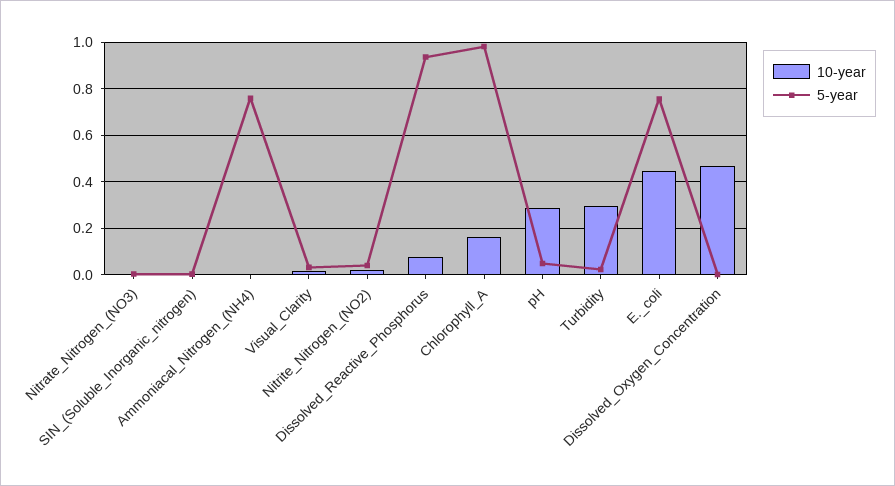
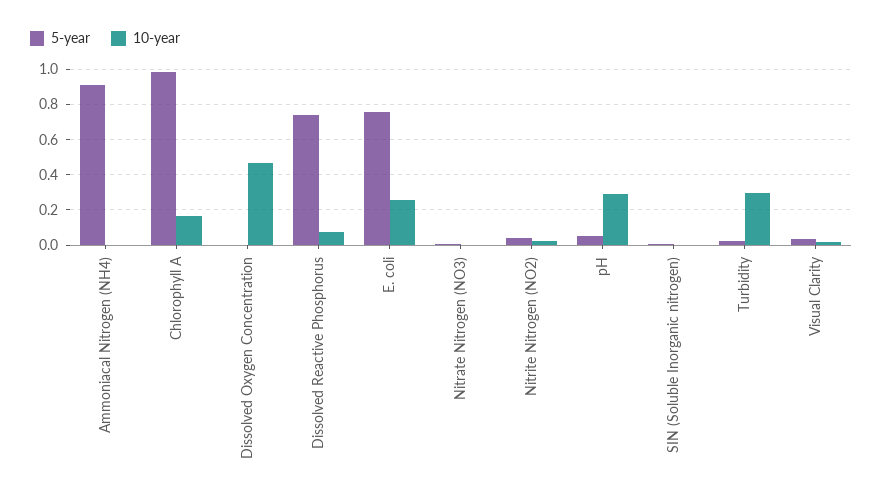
5-year, Ammoniacal_Nitrogen_(NH4): 0.75 -> 0.9
5-year, Dissolved_Reactive_Phosphorus: 0.95 -> 0.75
10-year, E._coli: 0.45 -> 0.25

